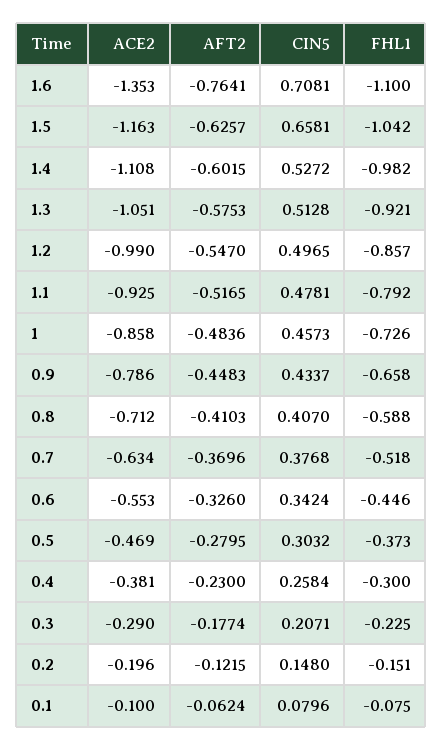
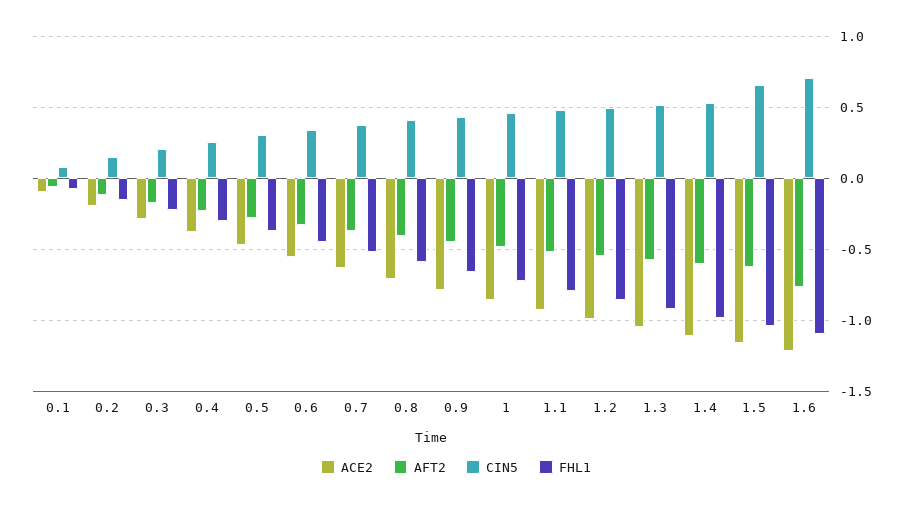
ACE2, 1.6: -1.353 -> -1.2

